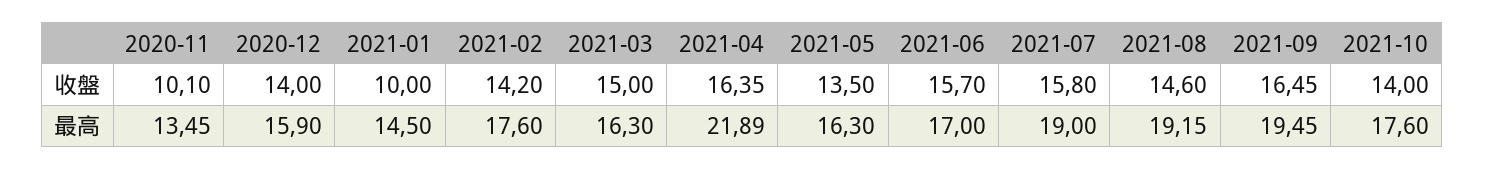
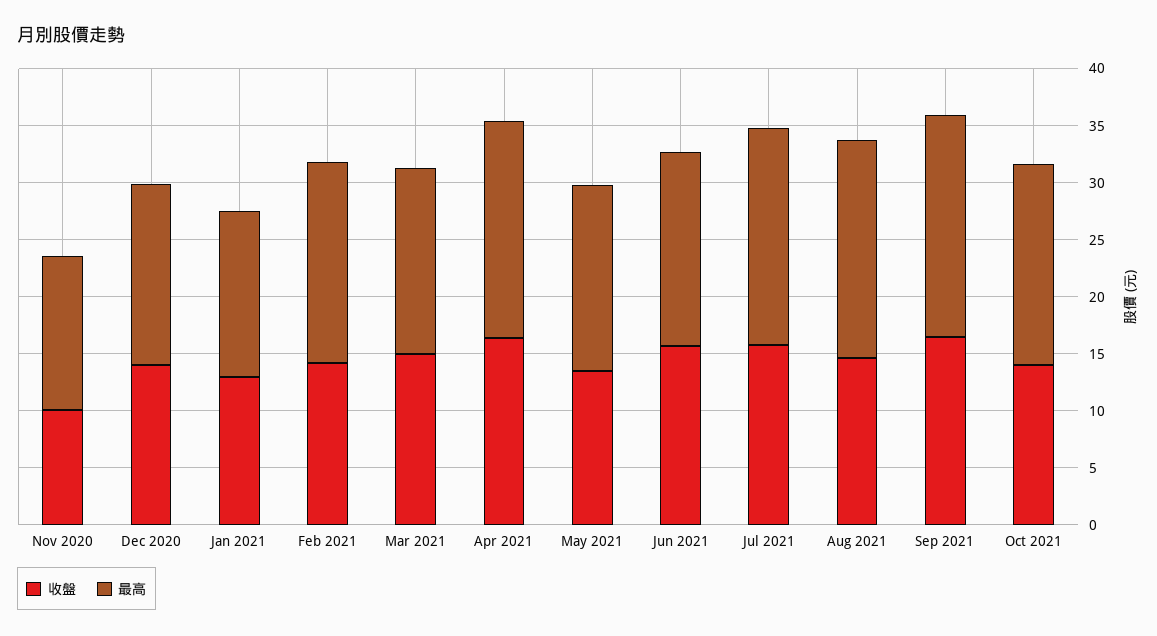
收盤, 2021-01: 10 -> 13
最高, 2021-04: 21.89 -> 19

